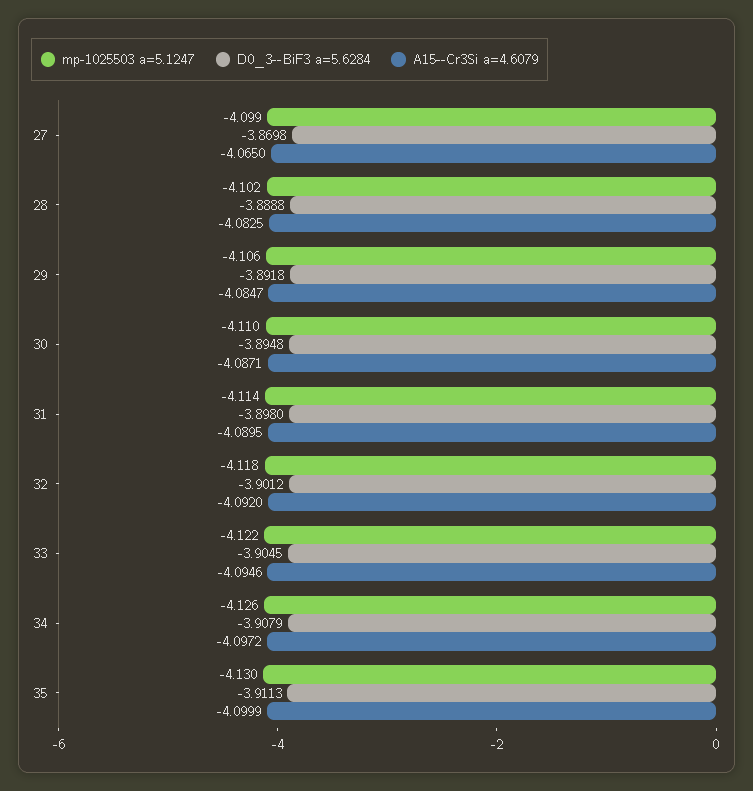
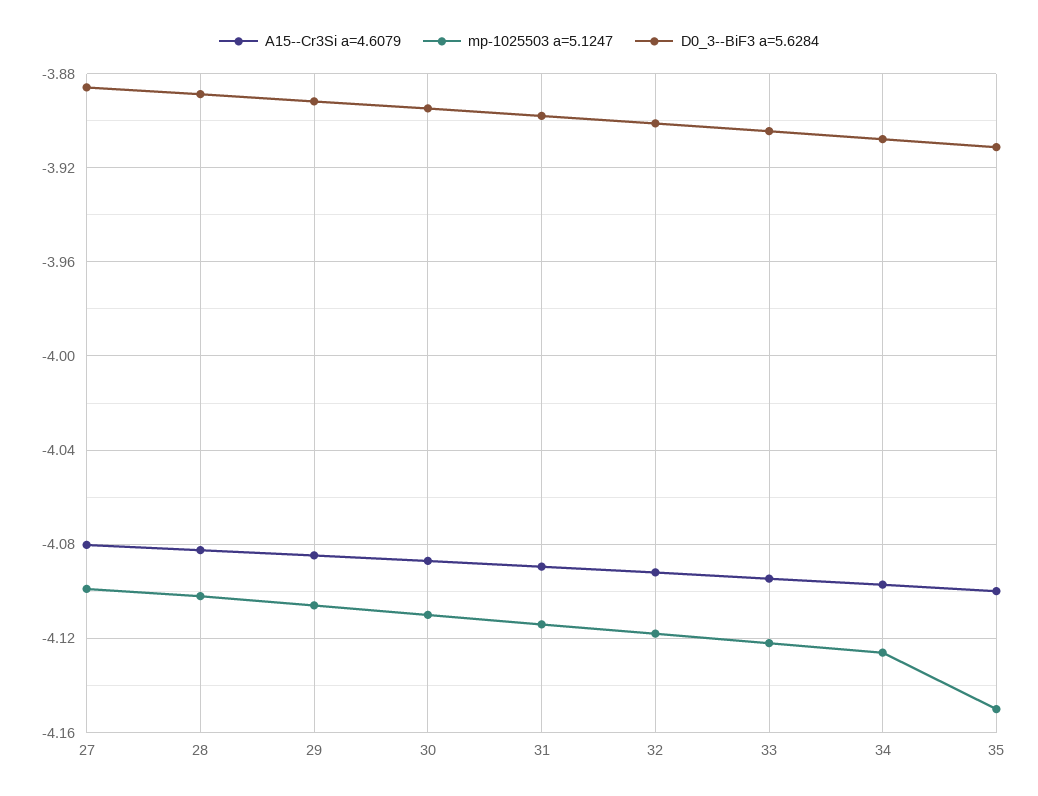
D0_3--BiF3 a=5.6284, 27: -3.8698 -> -3.885
A15--Cr3Si a=4.6079, 27: -4.065 -> -4.08
mp-1025503 a=5.1247, 35: -4.13 -> -4.15

